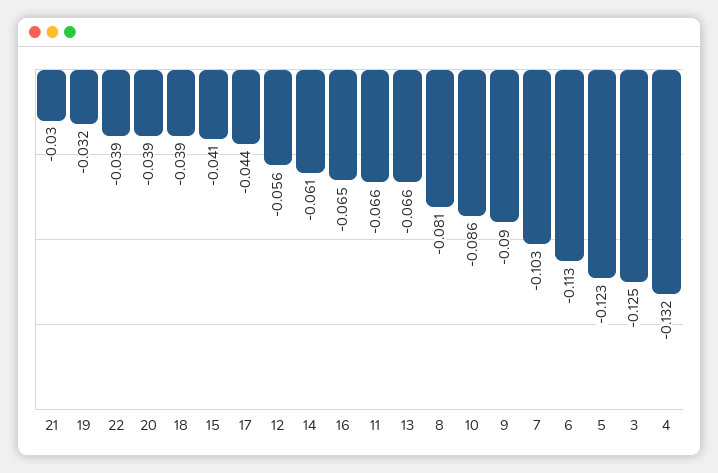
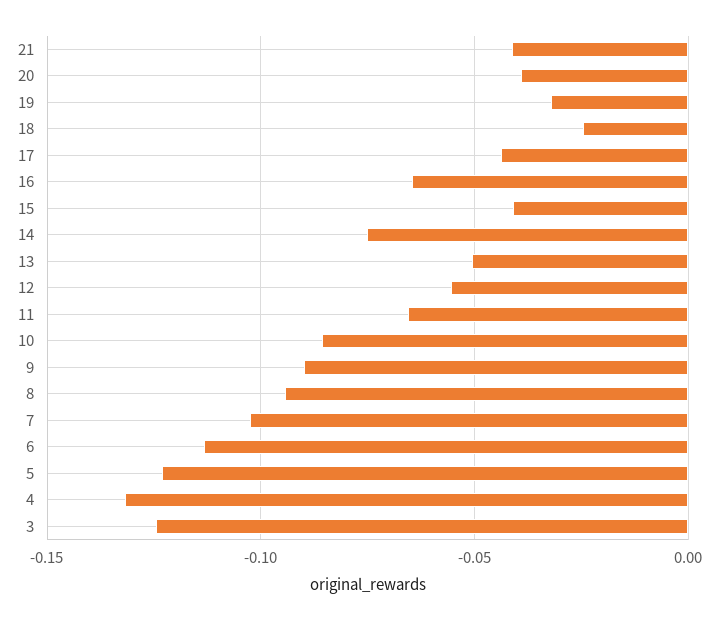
21: -0.03 -> -0.04
22: -0.039 -> none
18: -0.039 -> -0.025
14: -0.061 -> -0.075
13: -0.066 -> -0.05
8: -0.081 -> -0.095

